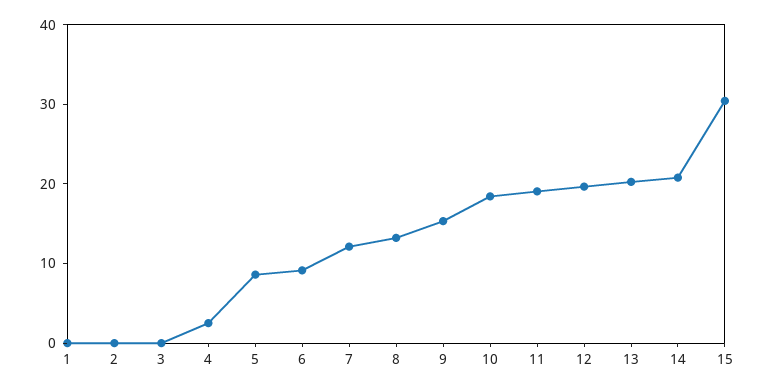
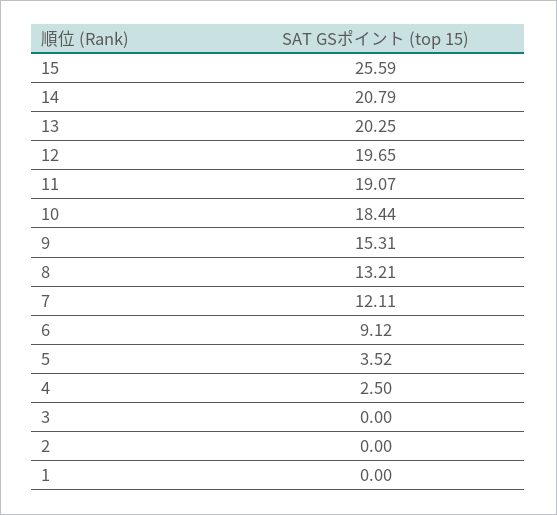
5: 8 -> 3.52
15: 30 -> 25.59

